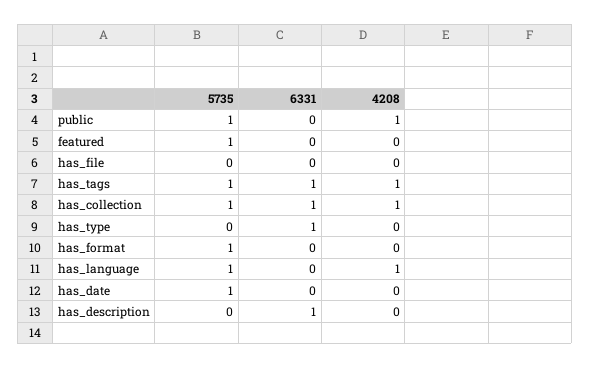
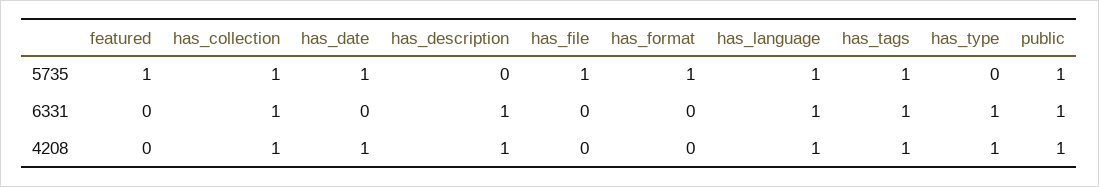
6331, public: 0 -> 1
5735, has_file: 0 -> 1
4208, has_type: 0 -> 1
6331, has_language: 0 -> 1
4208, has_date: 0 -> 1
4208, has_description: 0 -> 1

